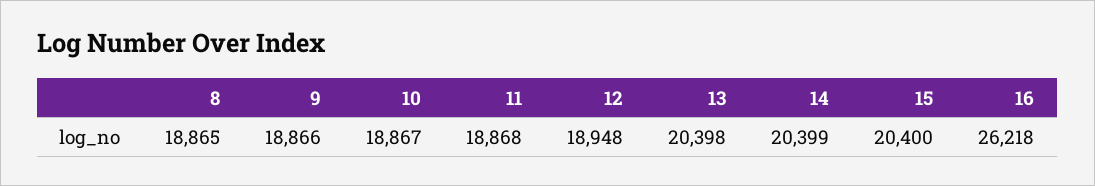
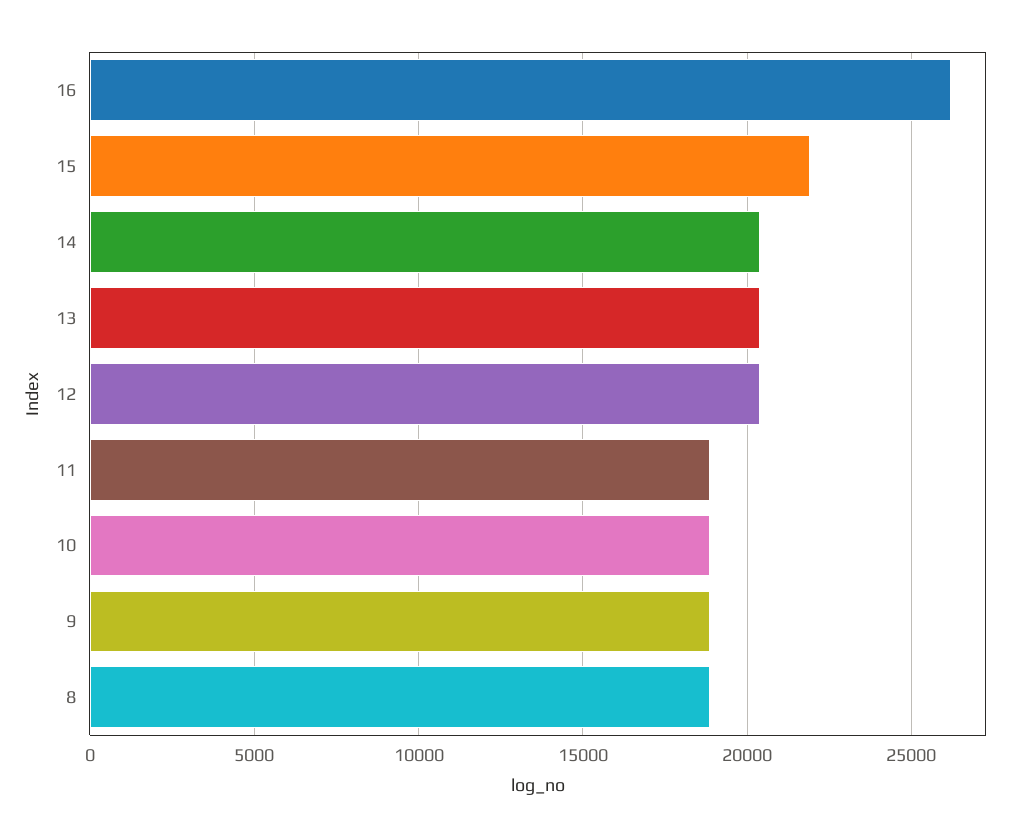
12: 18948 -> 20500
15: 20400 -> 22000

